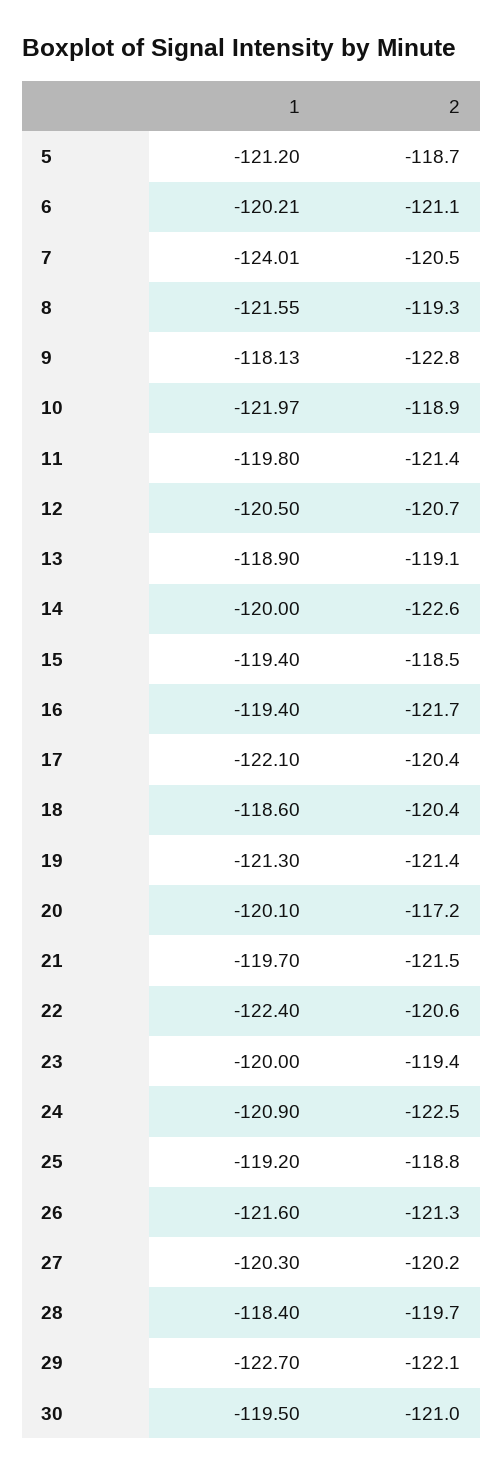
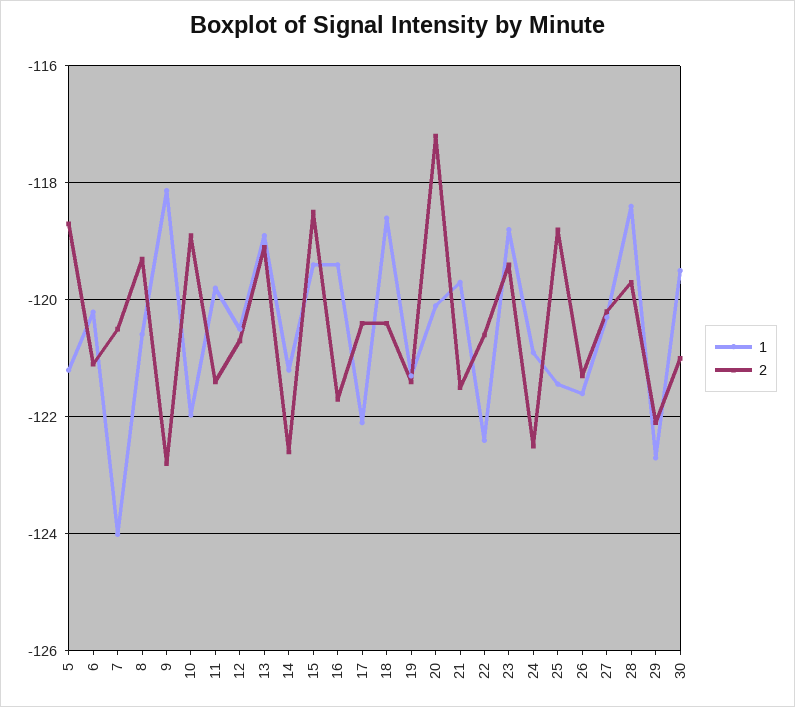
1, 8: -121.55 -> -120.6
1, 14: -120 -> -121.2
1, 23: -120 -> -118.8
1, 25: -119.2 -> -121.4

